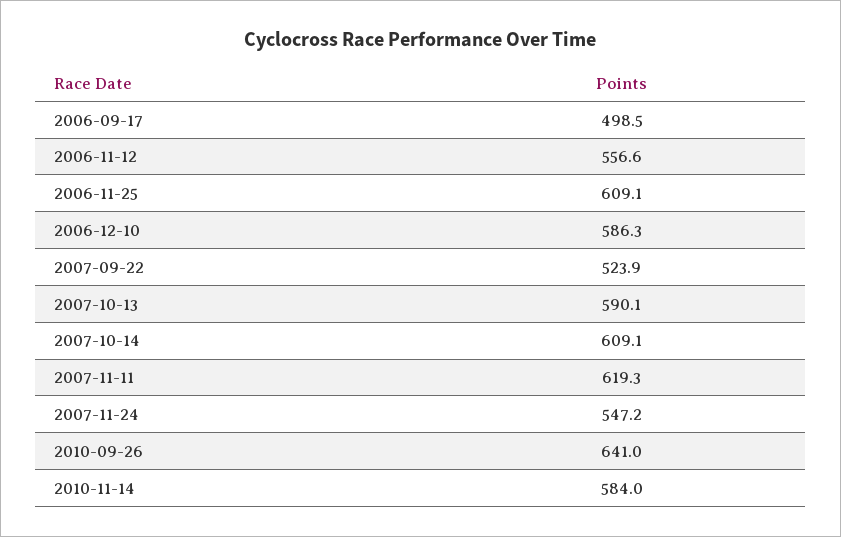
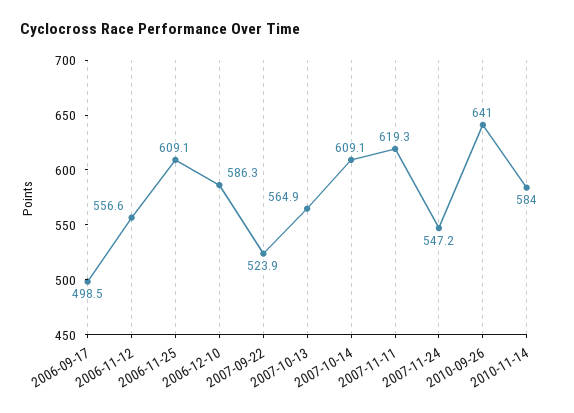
2007-10-13: 590.1 -> 564.9

